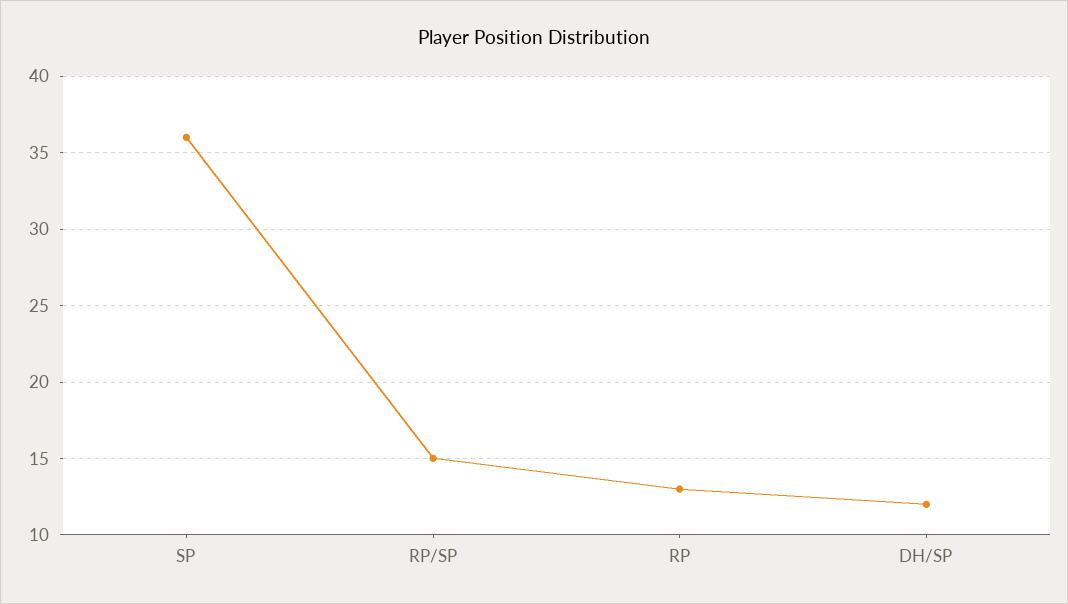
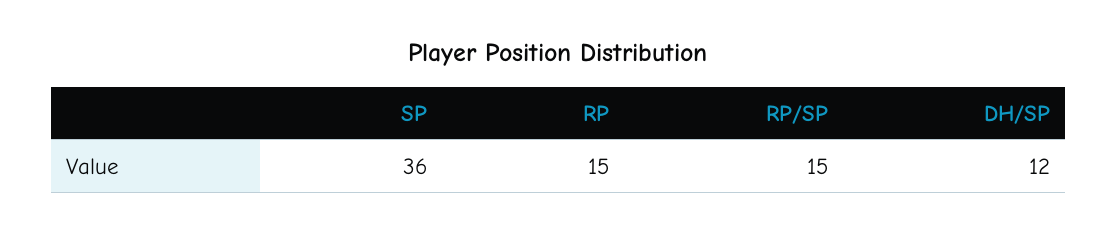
RP: 13 -> 15

